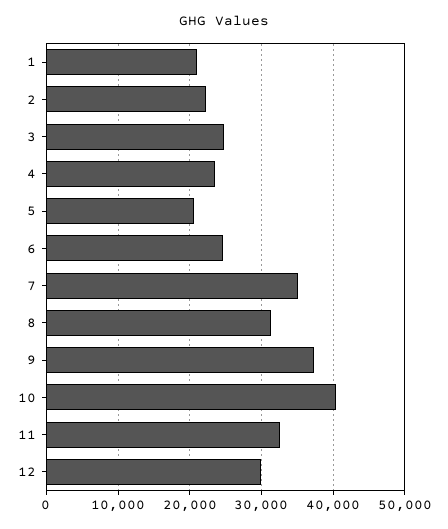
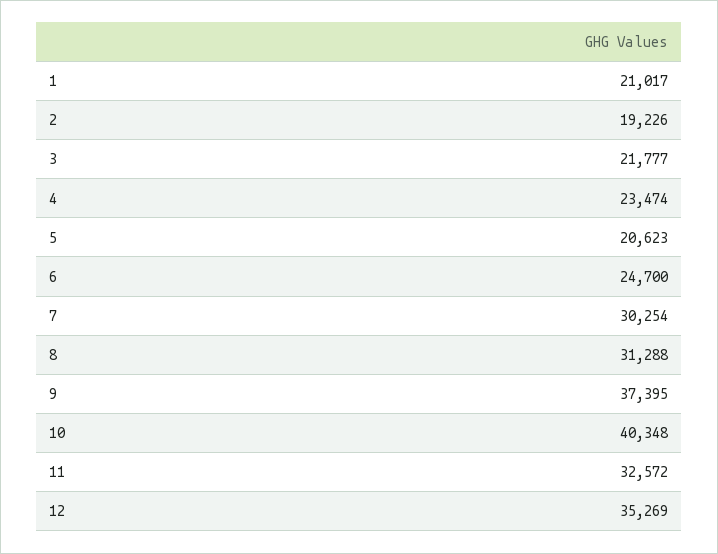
2: 22000 -> 19226
3: 25000 -> 21777
7: 35000 -> 30254
12: 30000 -> 35269

